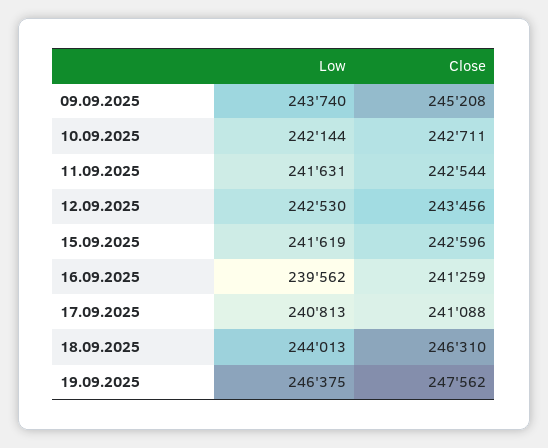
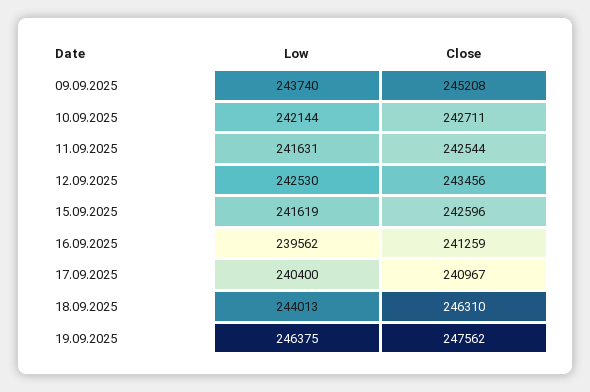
Low, 17.09.2025: 240813 -> 240400
Close, 17.09.2025: 241088 -> 240967

